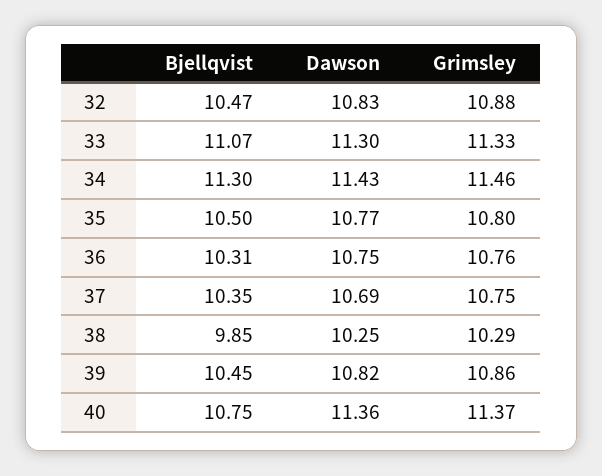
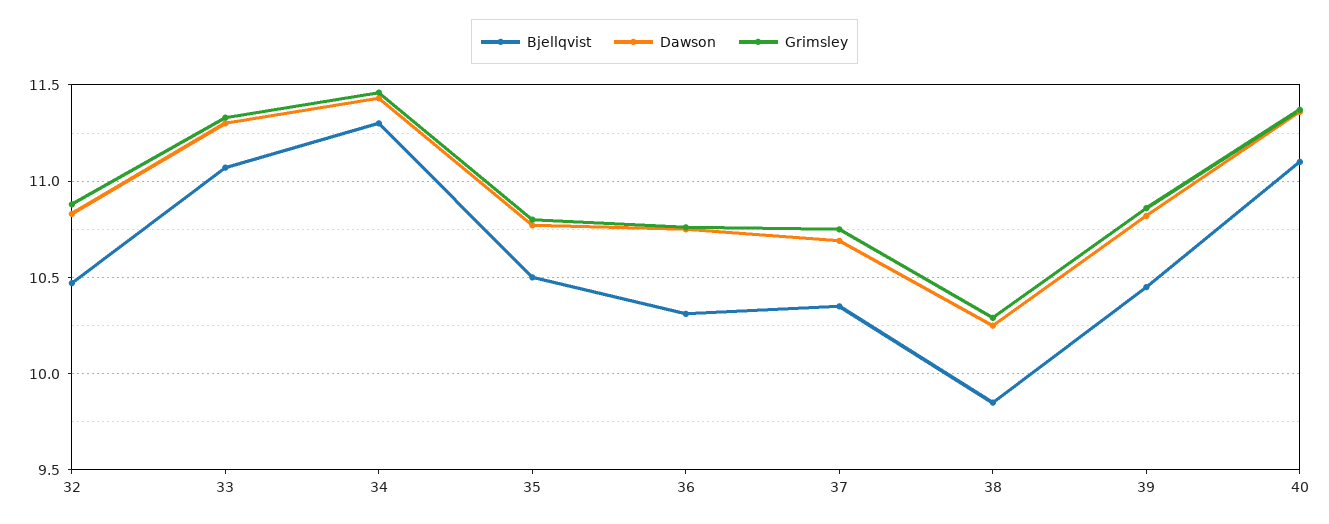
Bjellqvist, 40: 10.75 -> 11.1

